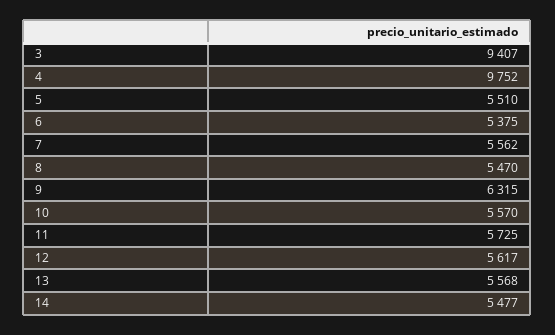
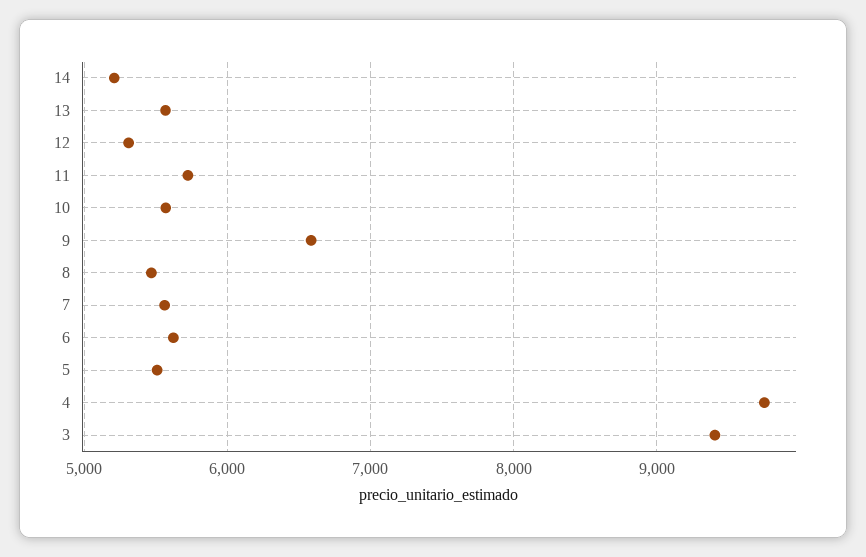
6: 5375 -> 5600
9: 6315 -> 6600
12: 5617 -> 5300
14: 5477 -> 5200

